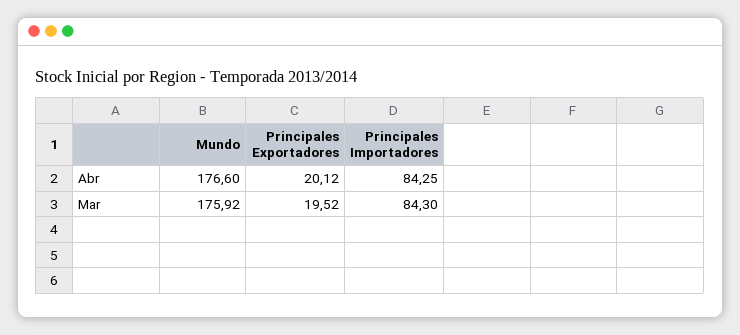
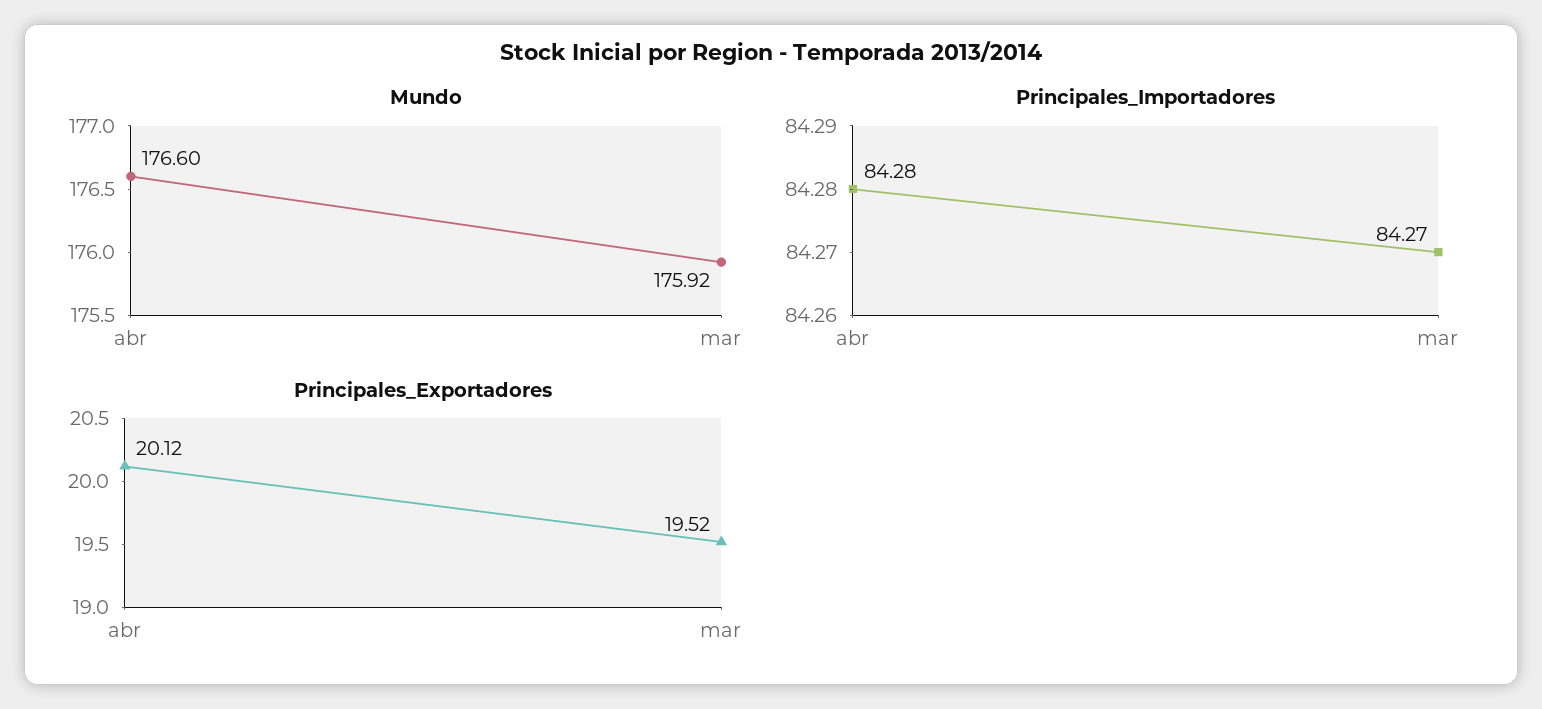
Principales Importadores, Abr: 84.25 -> 84.28
Principales Importadores, Mar: 84.3 -> 84.27

